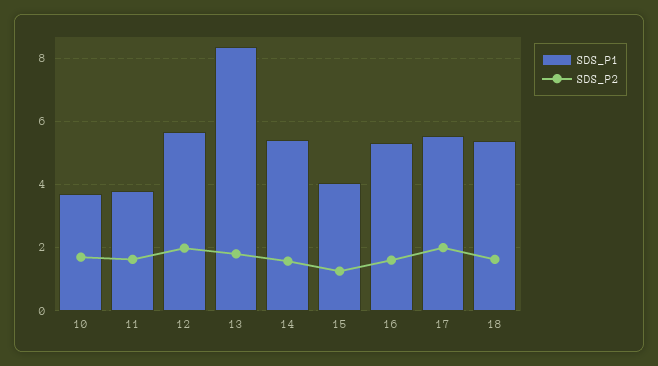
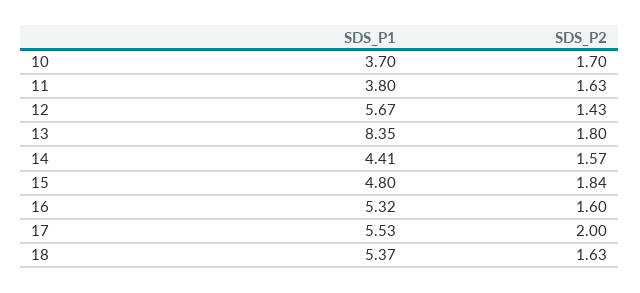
SDS_P2, 12: 2 -> 1.43
SDS_P1, 14: 5.4 -> 4.41
SDS_P1, 15: 4 -> 4.8
SDS_P2, 15: 1.2 -> 1.84

